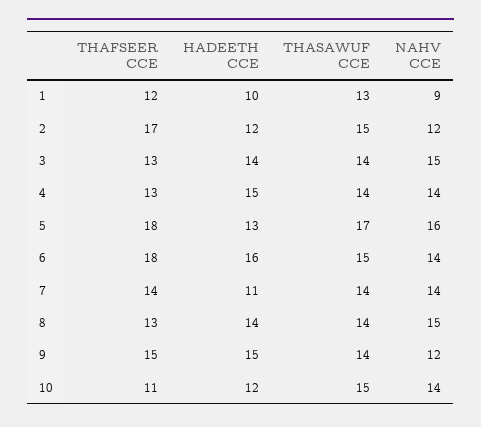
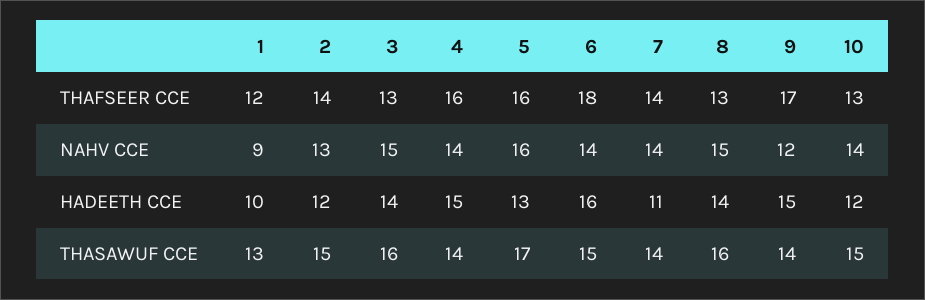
THAFSEER CCE, 2: 17 -> 14
NAHV CCE, 2: 12 -> 13
THASAWUF CCE, 3: 14 -> 16
THAFSEER CCE, 4: 13 -> 16
THAFSEER CCE, 5: 18 -> 16
THASAWUF CCE, 8: 14 -> 16
THAFSEER CCE, 9: 15 -> 17
THAFSEER CCE, 10: 11 -> 13

